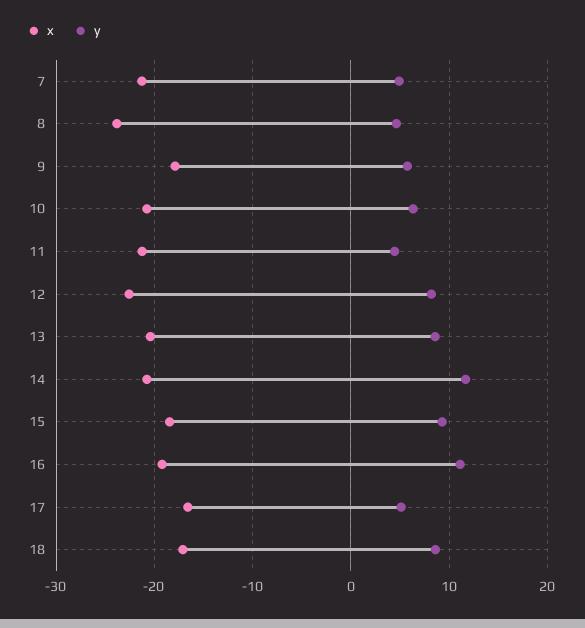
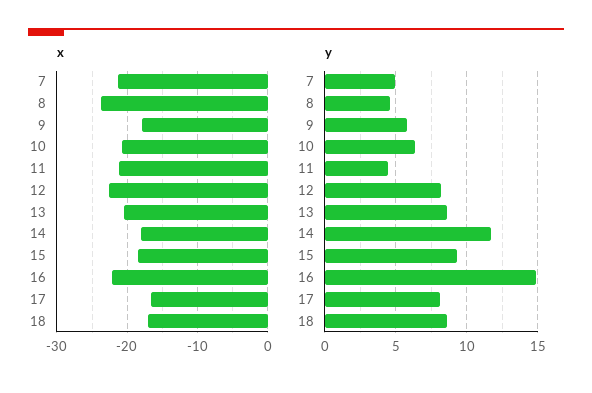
x, 14: -21 -> -18
x, 16: -19 -> -22
y, 16: 11 -> 15
y, 17: 5 -> 8

